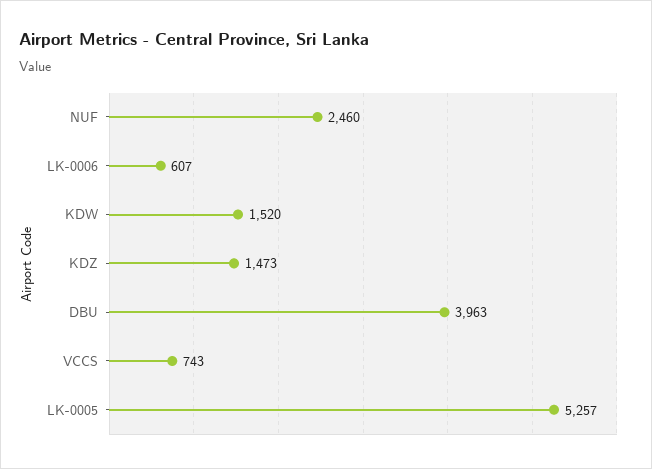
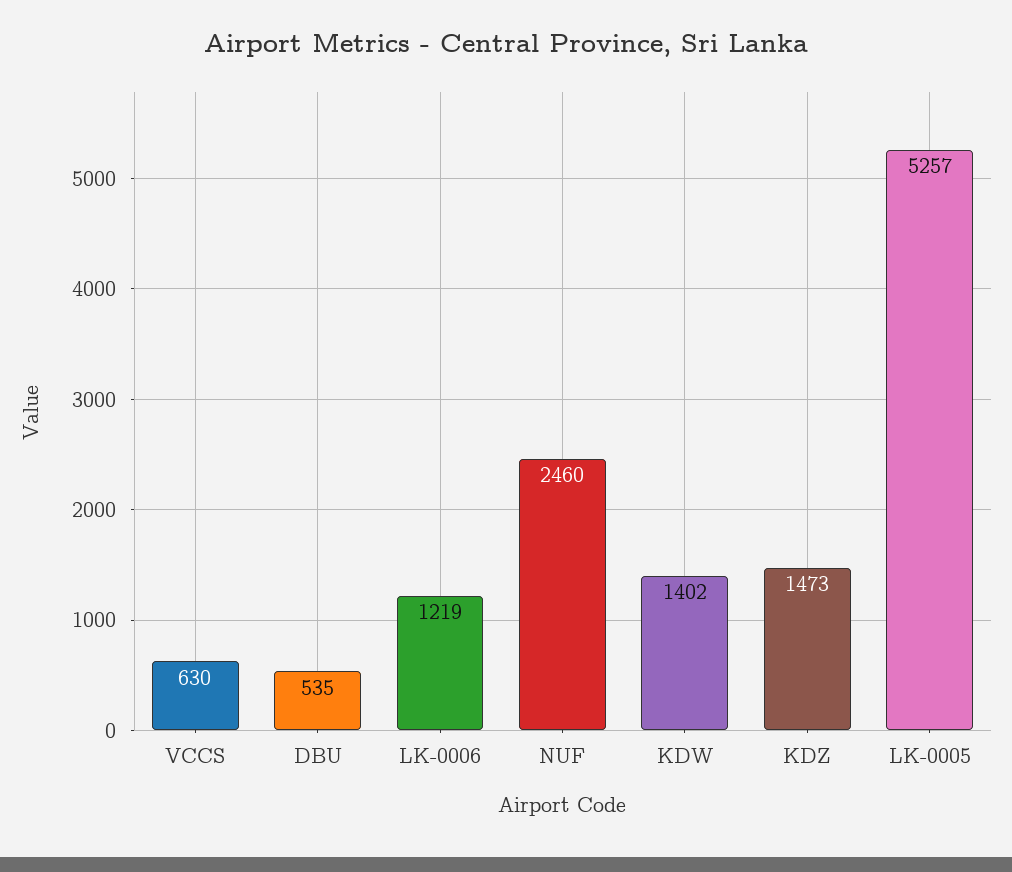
LK-0006: 607 -> 1219
KDW: 1520 -> 1402
DBU: 3963 -> 535
VCCS: 743 -> 630

